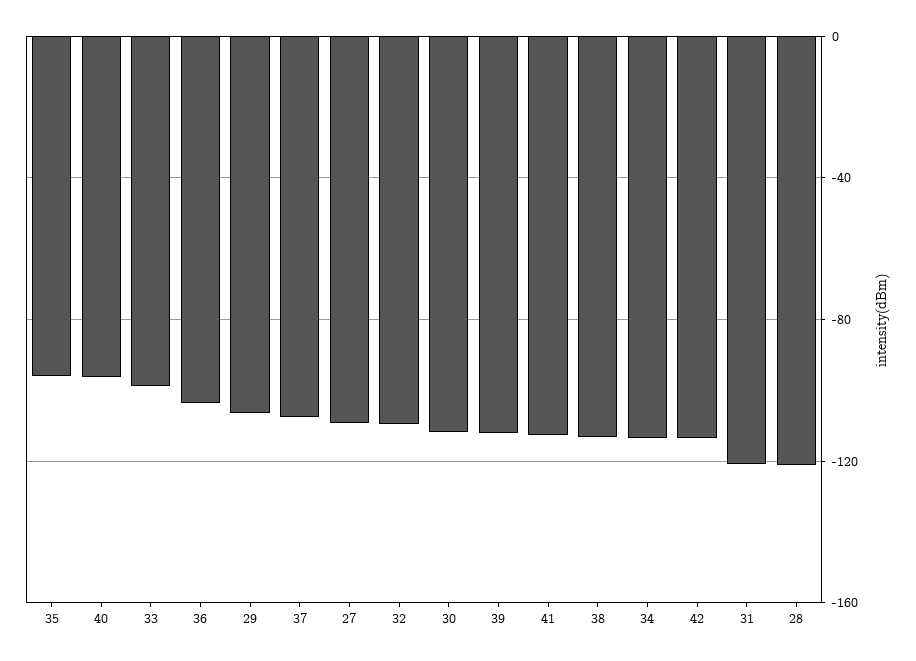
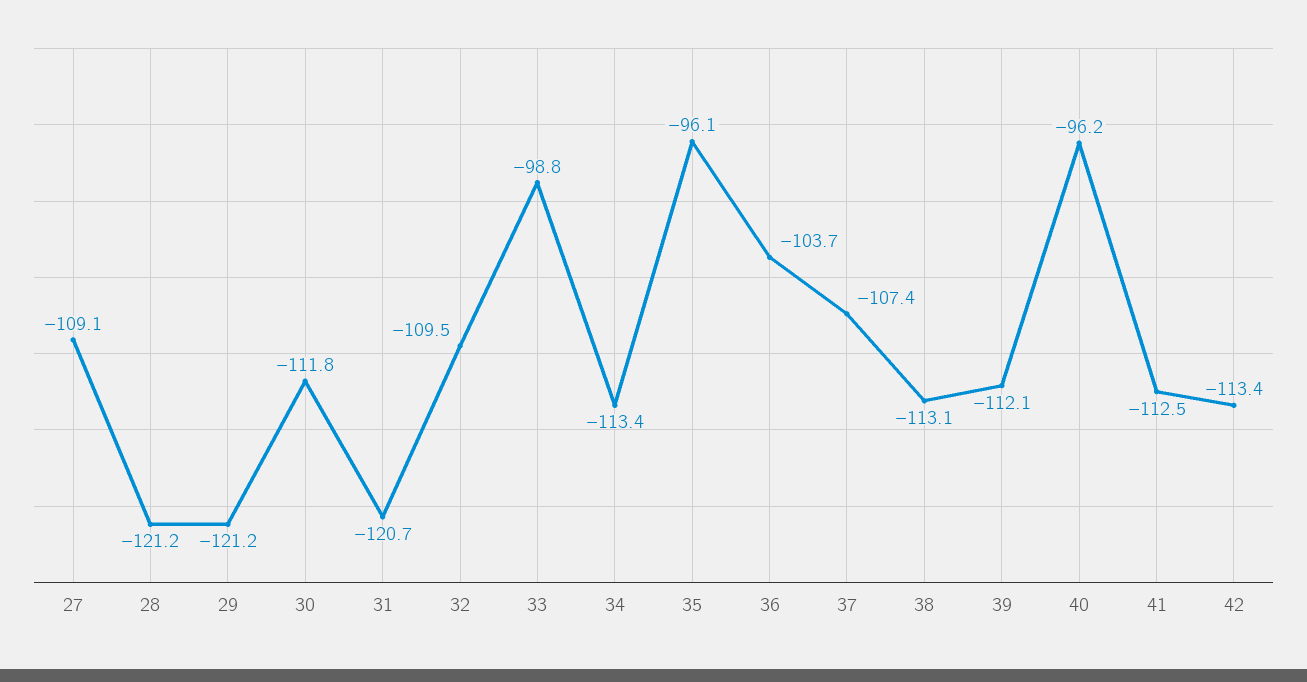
29: -105 -> -121.2

